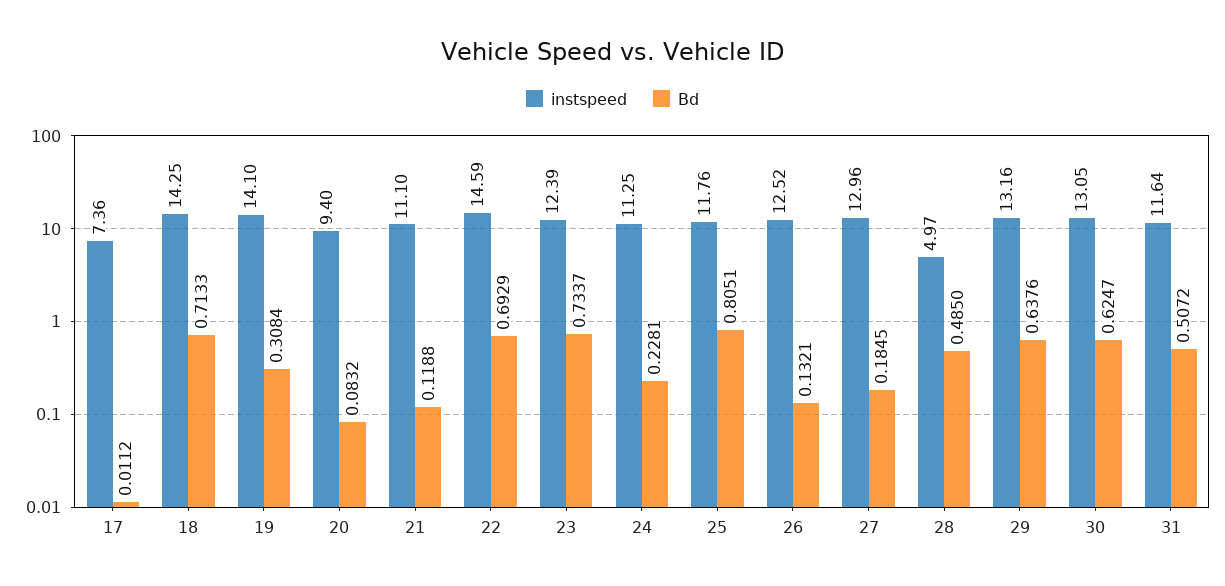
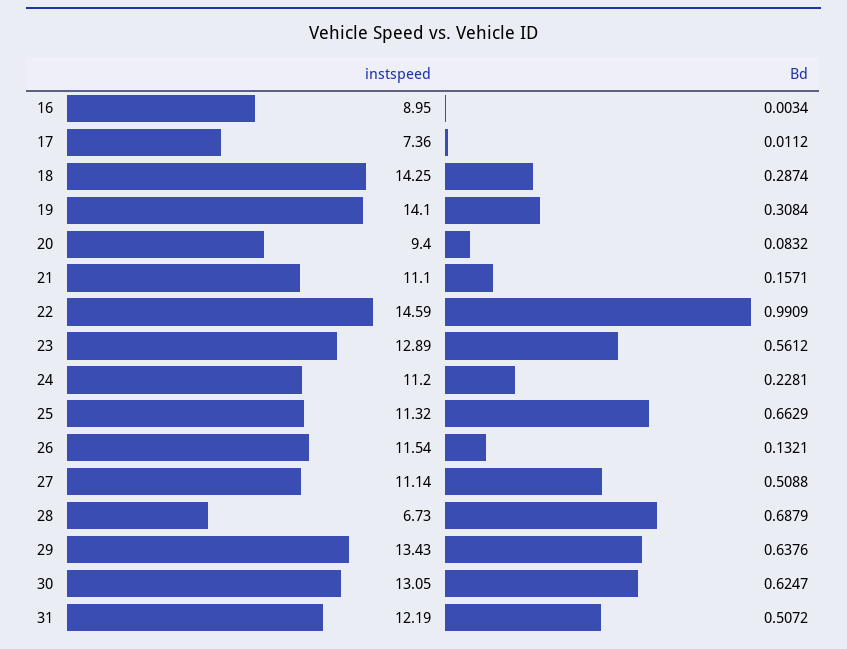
Bd, 18: 0.7133 -> 0.2874
Bd, 21: 0.1188 -> 0.1571
Bd, 22: 0.6929 -> 0.9909
instspeed, 23: 12.39 -> 12.89
Bd, 23: 0.7337 -> 0.5612
instspeed, 24: 11.25 -> 11.2
instspeed, 25: 11.76 -> 11.32
Bd, 25: 0.8051 -> 0.6629
instspeed, 26: 12.52 -> 11.54
instspeed, 27: 12.96 -> 11.14
Bd, 27: 0.1845 -> 0.5088
instspeed, 28: 4.97 -> 6.73
Bd, 28: 0.485 -> 0.6879
instspeed, 29: 13.16 -> 13.43
instspeed, 31: 11.64 -> 12.19
instspeed, 16: none -> 8.95
Bd, 16: none -> 0.0034

